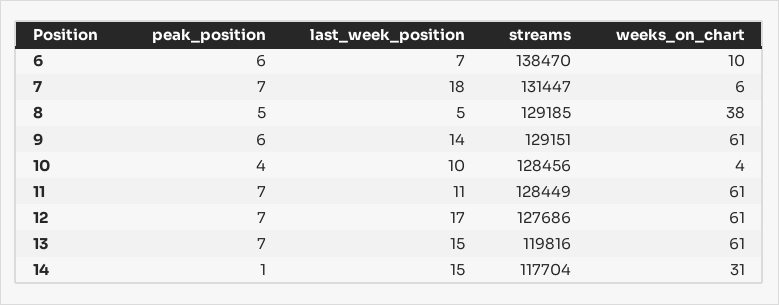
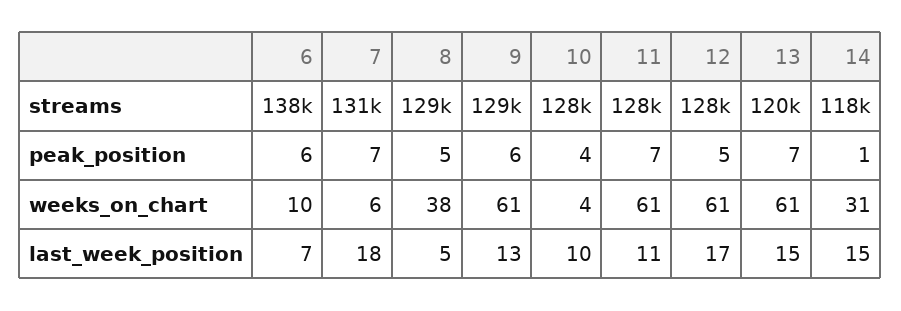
last_week_position, 9: 14 -> 13
peak_position, 12: 7 -> 5

